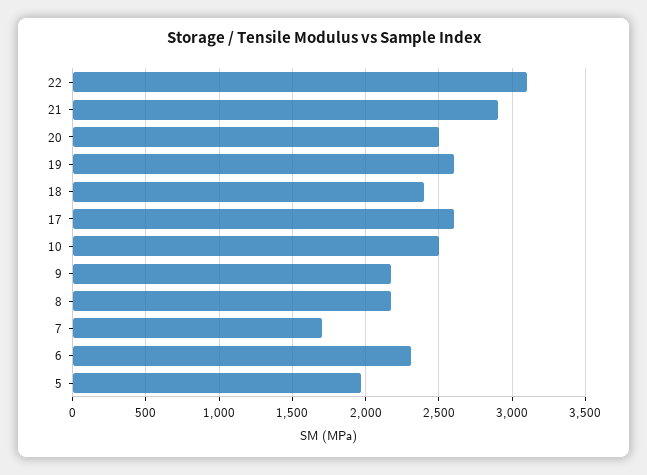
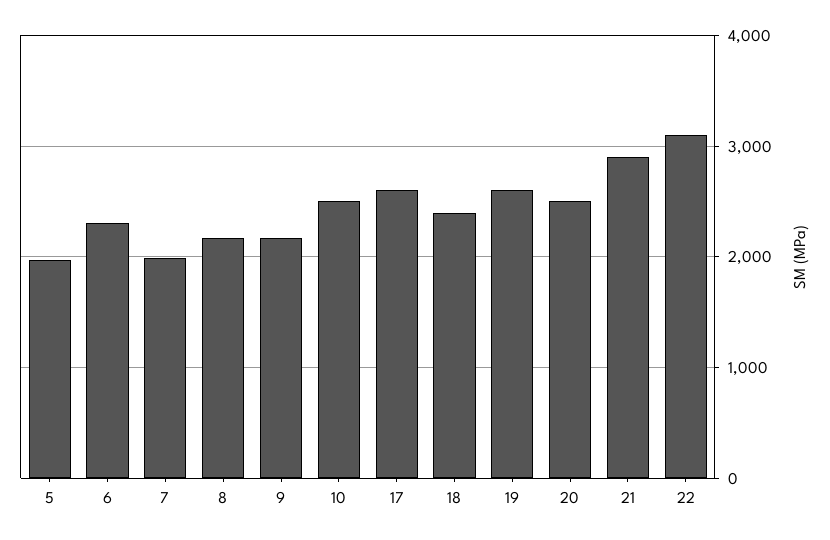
7: 1700 -> 2000

